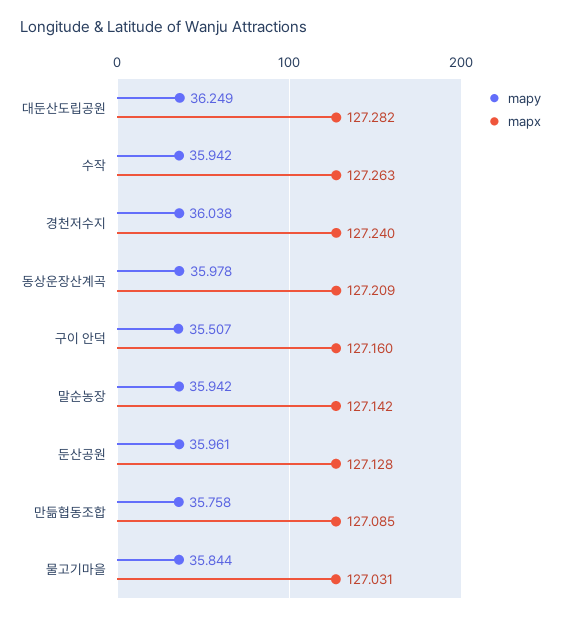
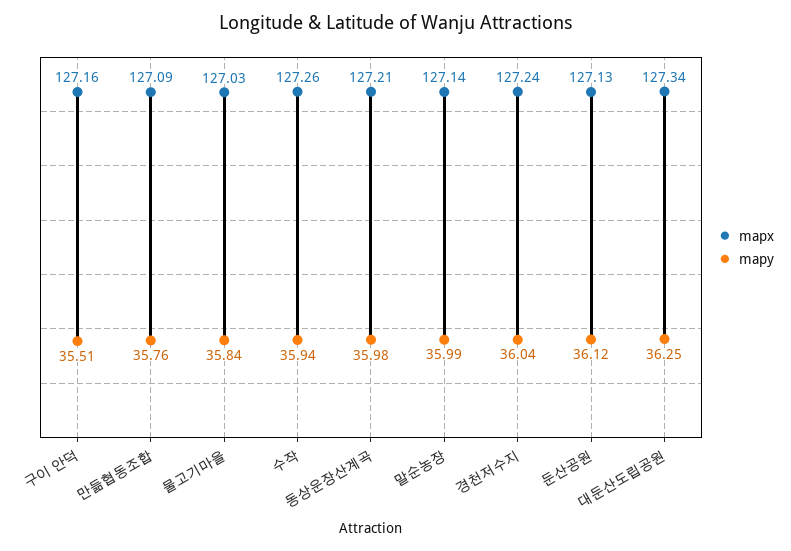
mapx, 대둔산도립공원: 127.282 -> 127.34
mapy, 말순농장: 35.942 -> 35.99
mapy, 둔산공원: 35.961 -> 36.12

